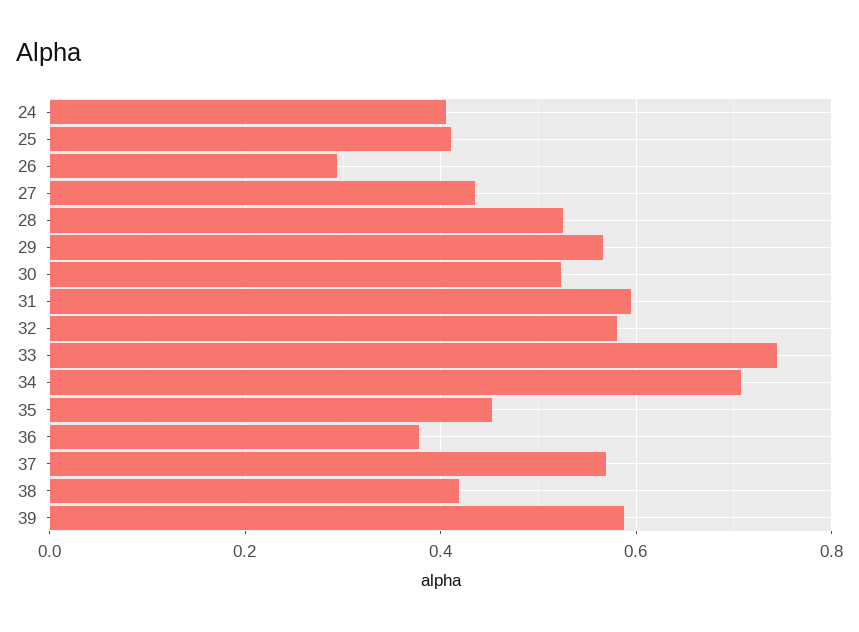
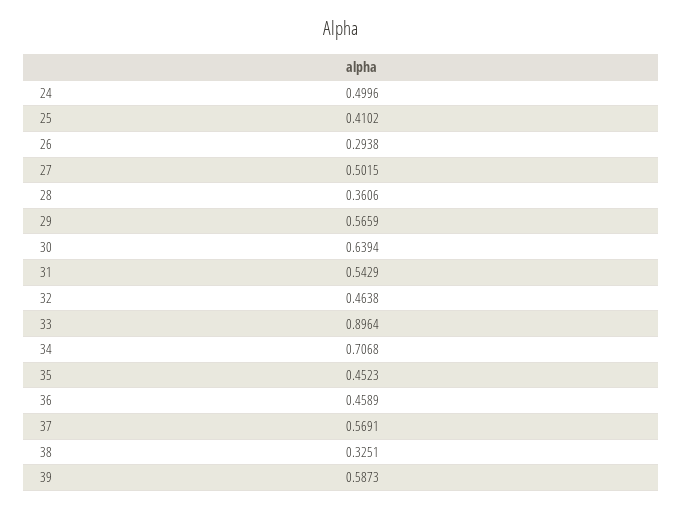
24: 0.4 -> 0.4996
27: 0.44 -> 0.5015
28: 0.52 -> 0.3606
30: 0.52 -> 0.6394
31: 0.6 -> 0.5429
32: 0.58 -> 0.4638
33: 0.74 -> 0.8964
36: 0.38 -> 0.4589
38: 0.42 -> 0.3251

